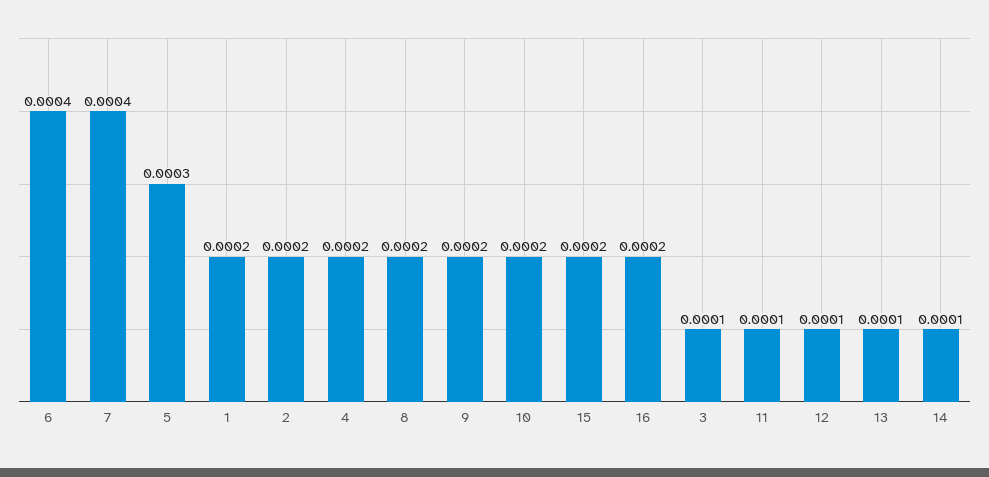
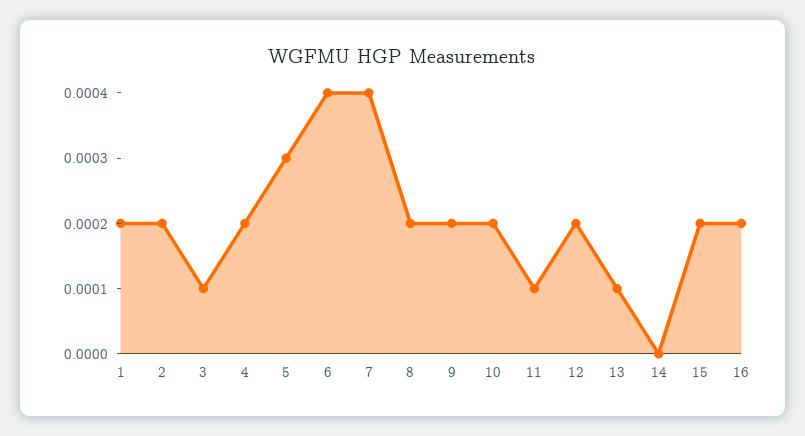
12: 0.0001 -> 0.0002
14: 0.0001 -> 0

